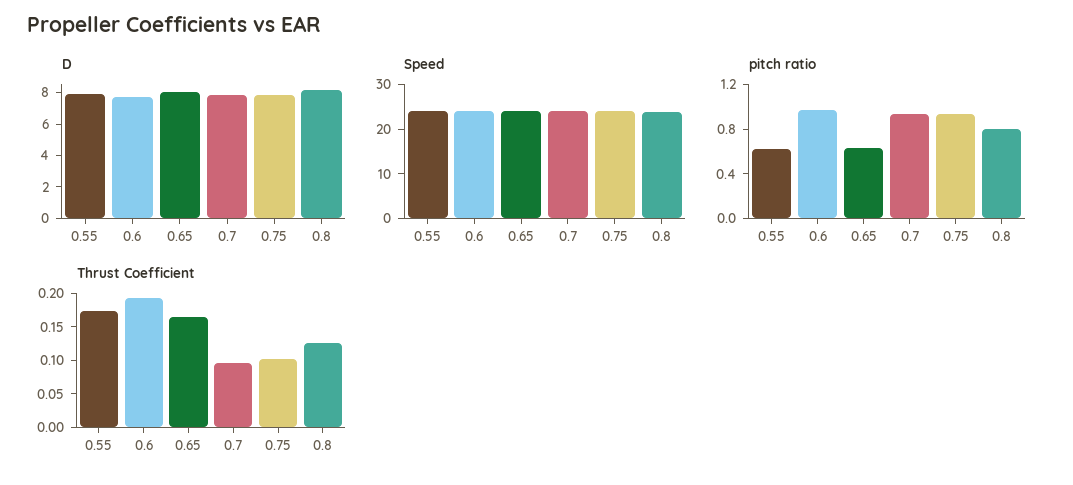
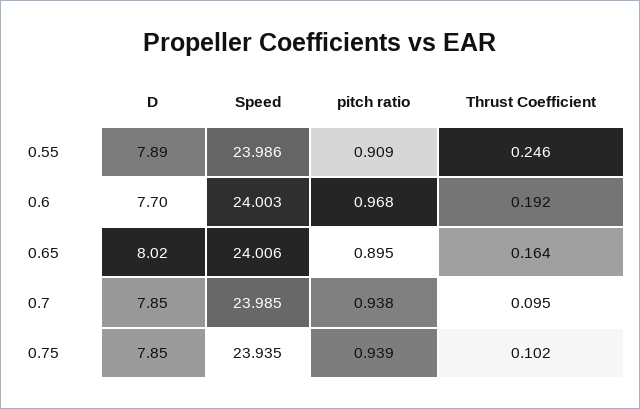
D, 0.8: 8 -> none
Speed, 0.8: 24 -> none
pitch ratio, 0.55: 0.6 -> 0.909
pitch ratio, 0.65: 0.6 -> 0.895
pitch ratio, 0.8: 0.8 -> none
Thrust Coefficient, 0.55: 0.175 -> 0.246
Thrust Coefficient, 0.8: 0.125 -> none

